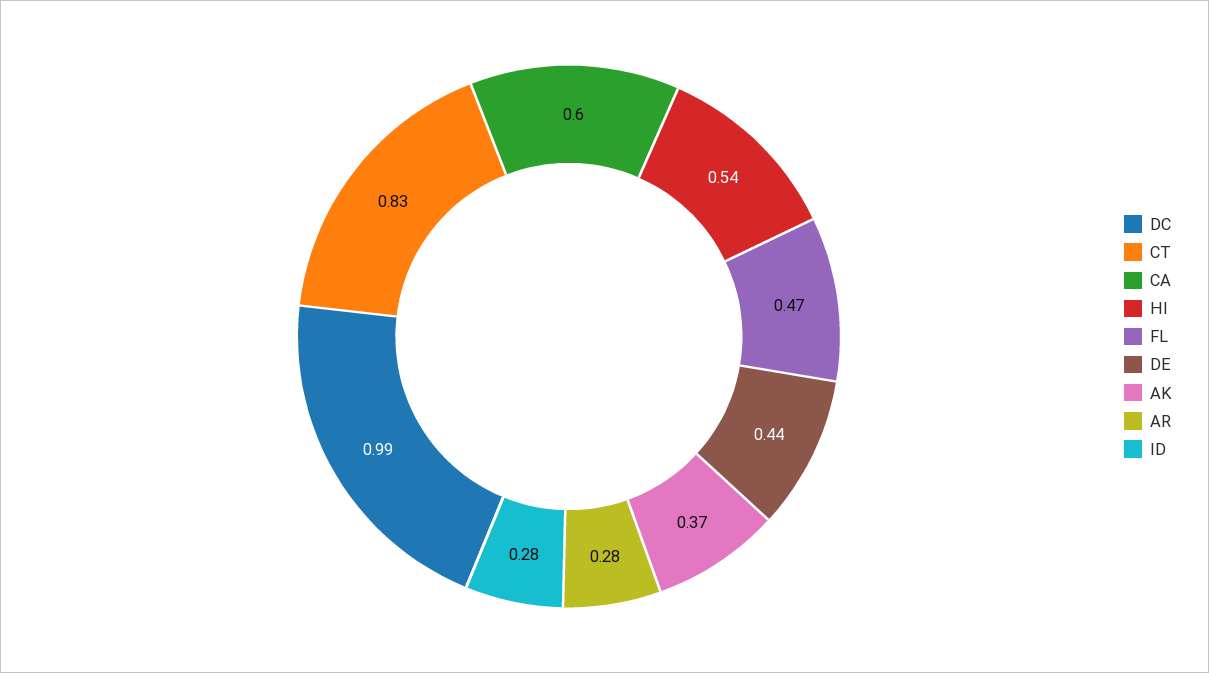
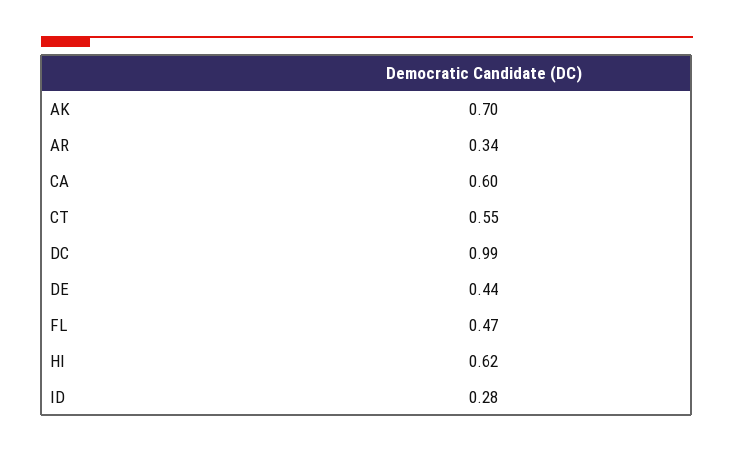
CT: 0.83 -> 0.55
HI: 0.54 -> 0.62
AK: 0.37 -> 0.7
AR: 0.28 -> 0.34

